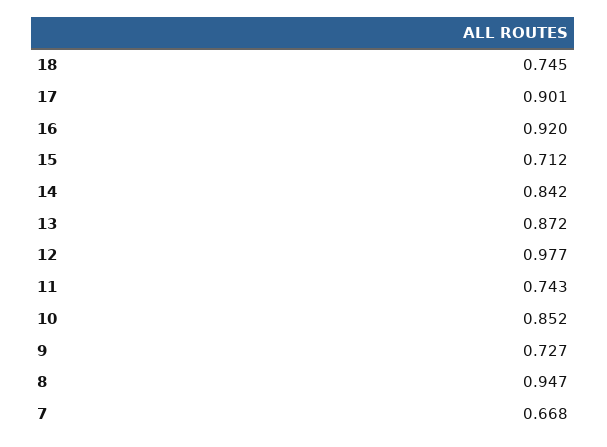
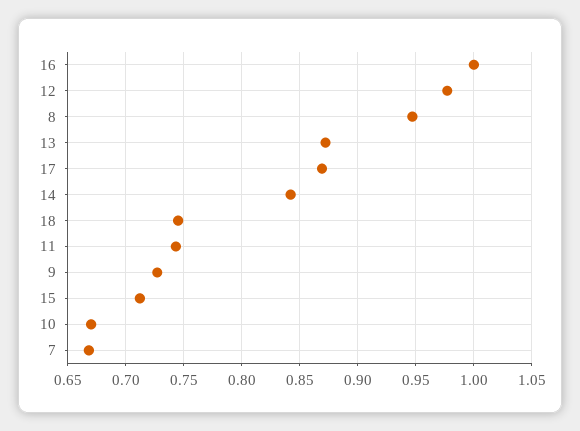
17: 0.901 -> 0.87
16: 0.92 -> 1
10: 0.852 -> 0.67

